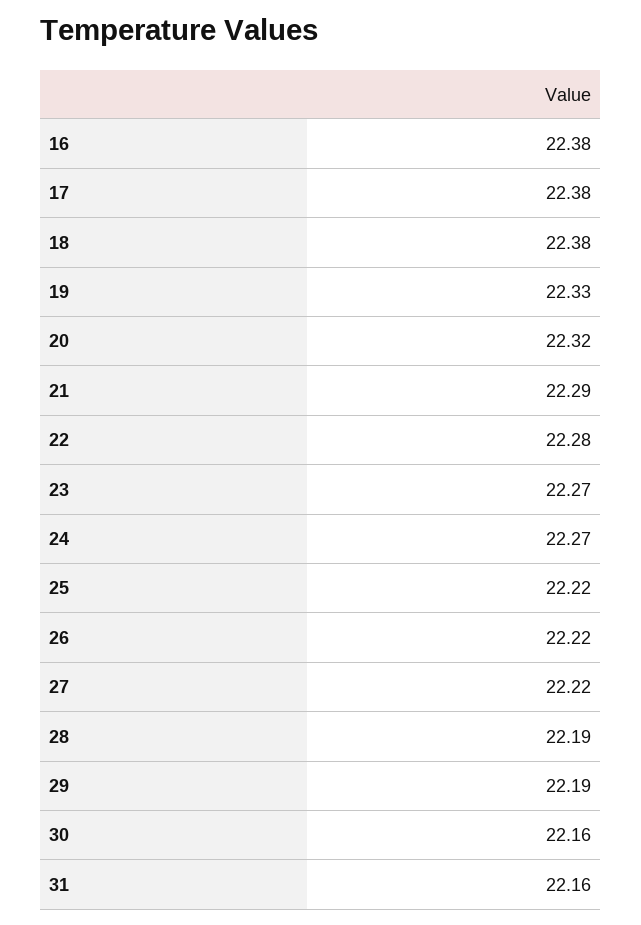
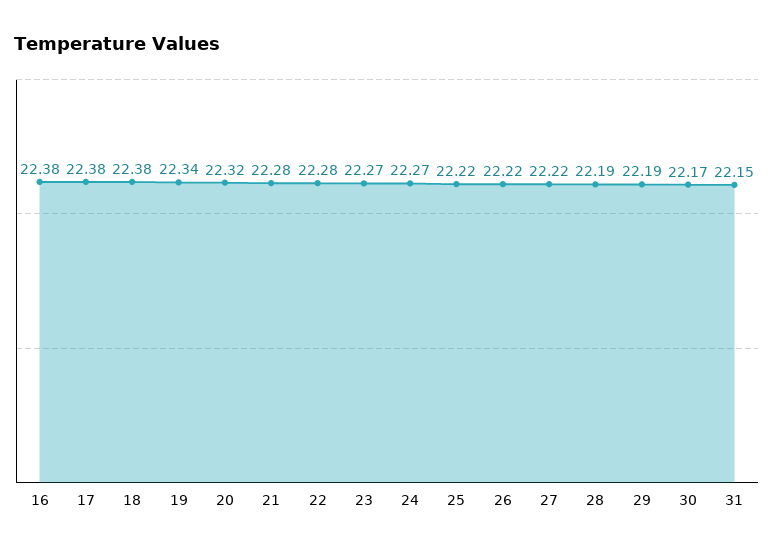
19: 22.33 -> 22.34
21: 22.29 -> 22.28
30: 22.16 -> 22.17
31: 22.16 -> 22.15

